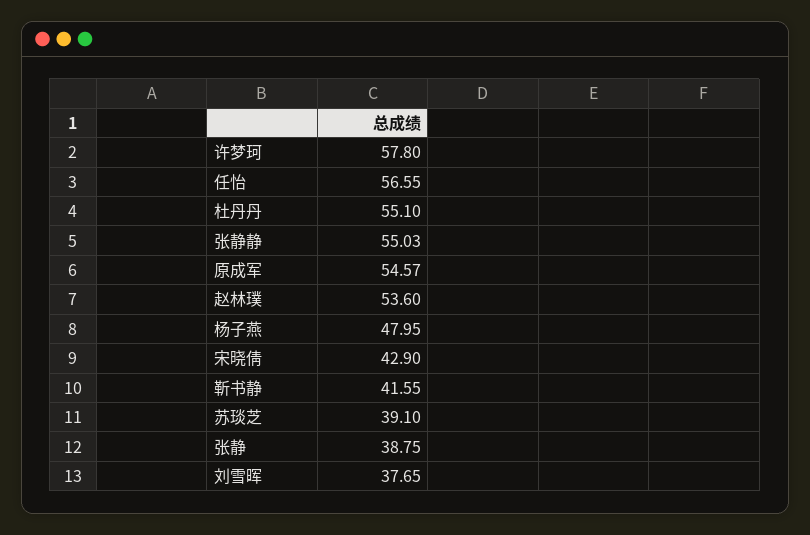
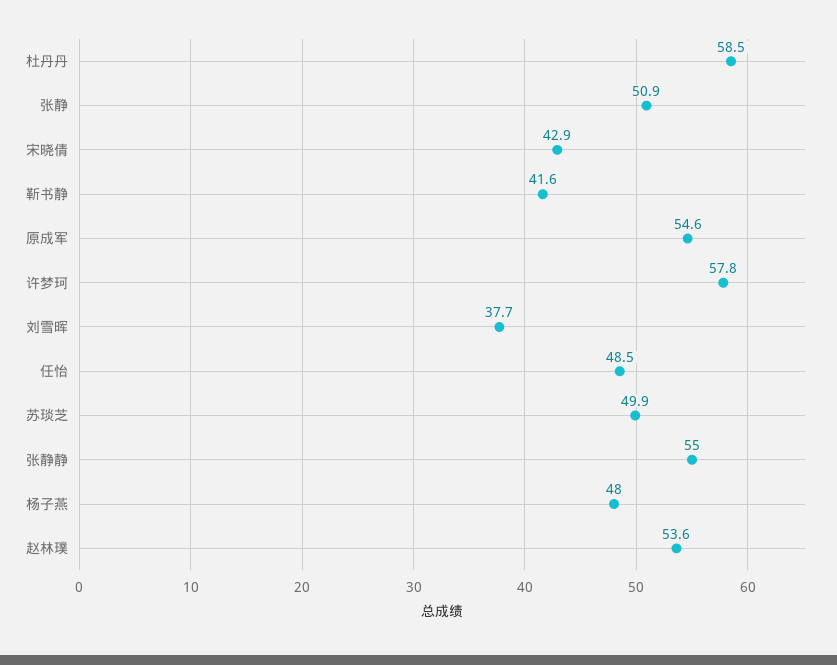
任怡: 56.55 -> 48.5
杜丹丹: 55.1 -> 58.5
苏琰芝: 39.1 -> 49.9
张静: 38.75 -> 50.9

